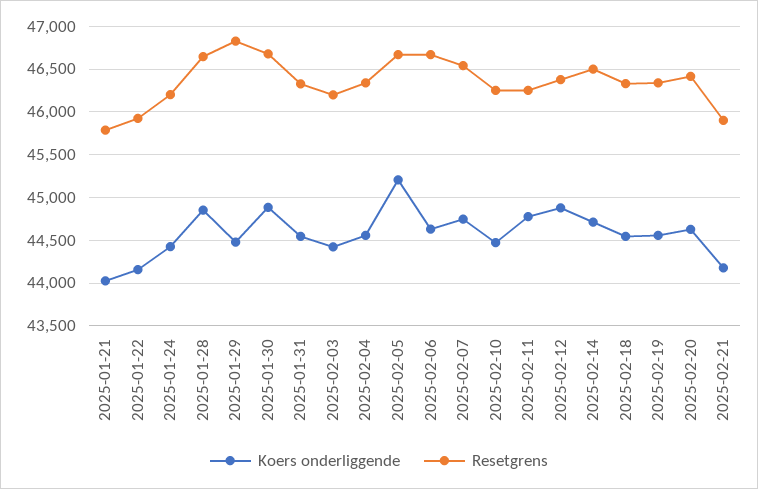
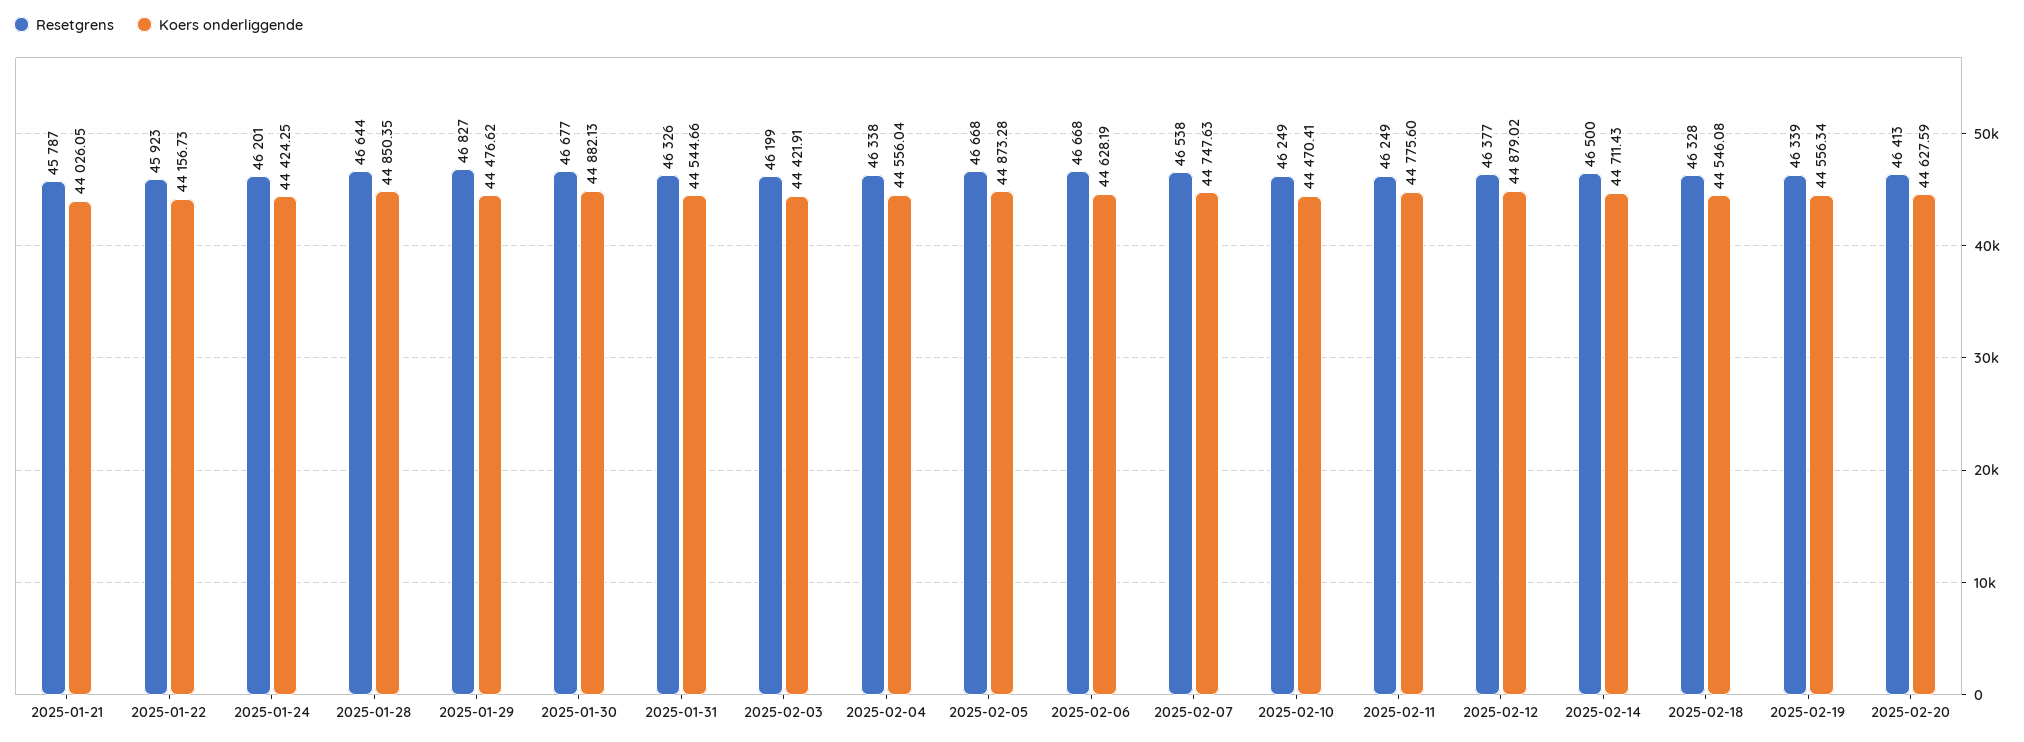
Koers onderliggende, 2025-02-05: 45200 -> 44873.28
Koers onderliggende, 2025-02-21: 44200 -> none
Resetgrens, 2025-02-21: 45900 -> none

